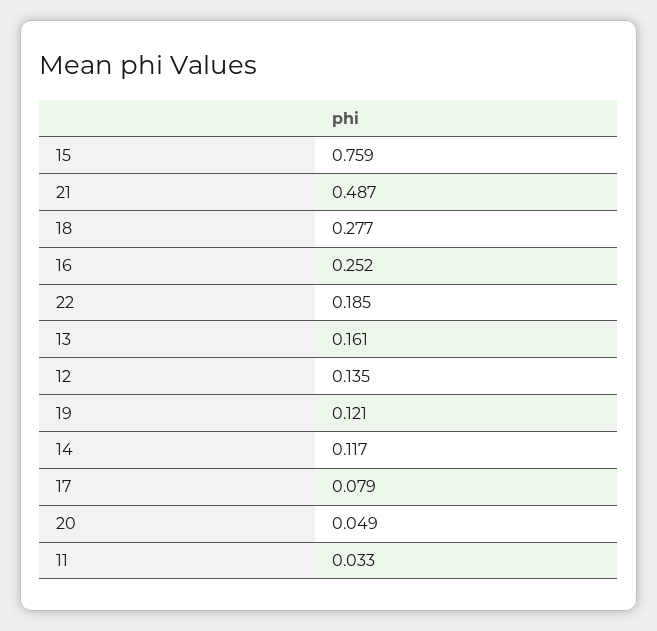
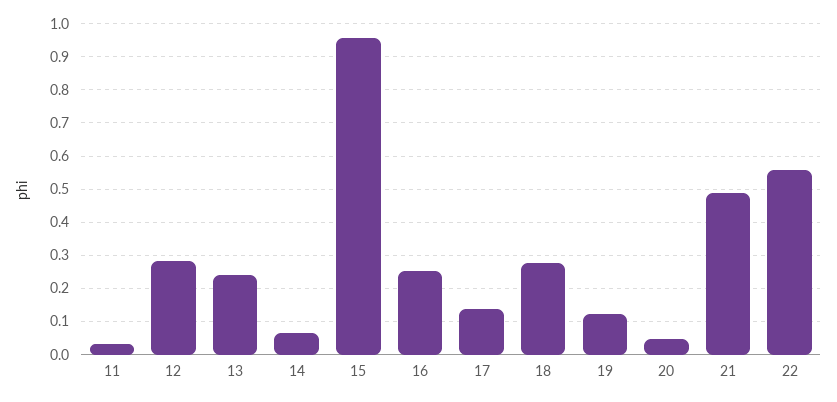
15: 0.759 -> 0.96
22: 0.185 -> 0.56
13: 0.161 -> 0.24
12: 0.135 -> 0.28
14: 0.117 -> 0.06
17: 0.079 -> 0.14

